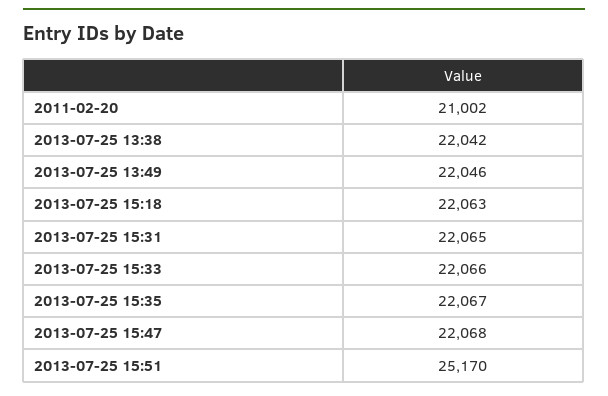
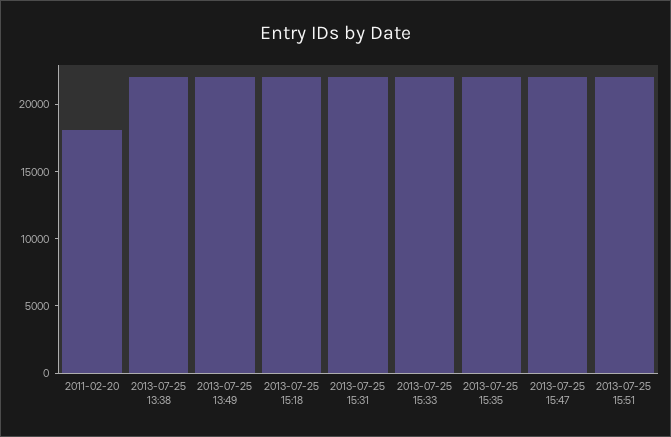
2011-02-20: 21002 -> 18000
2013-07-25 15:51: 25170 -> 22000

